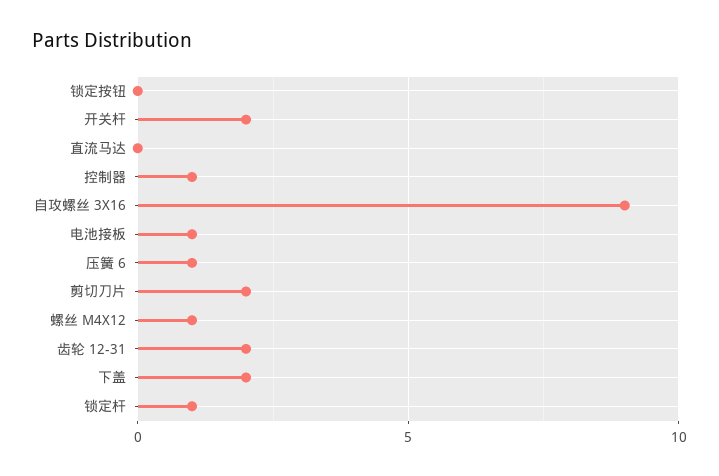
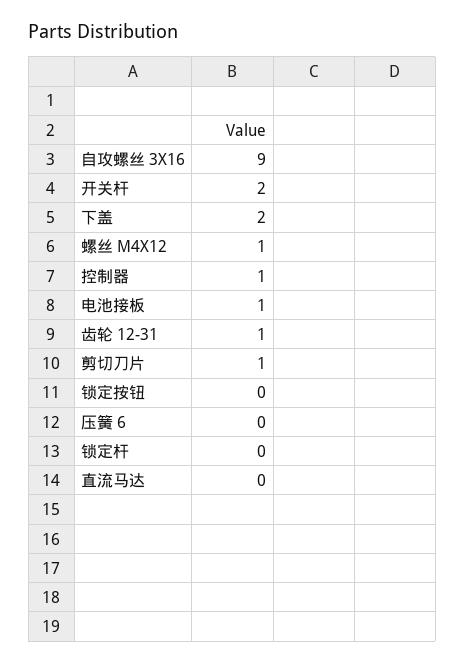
压簧 6: 1 -> 0
剪切刀片: 2 -> 1
齿轮 12-31: 2 -> 1
锁定杆: 1 -> 0

